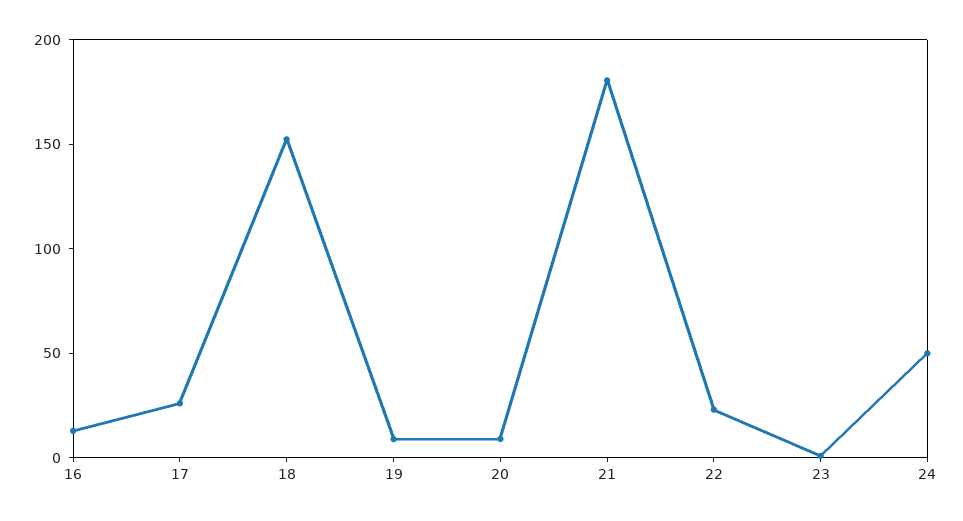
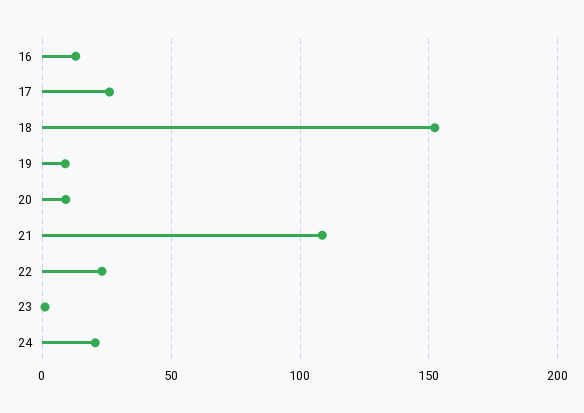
21: 180 -> 110
24: 50 -> 20

